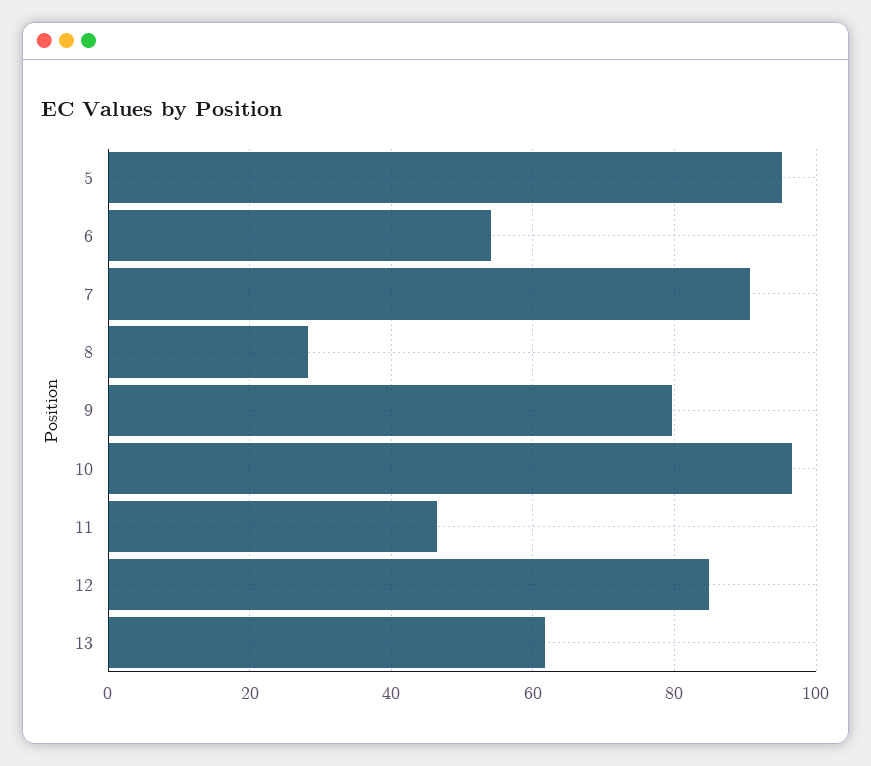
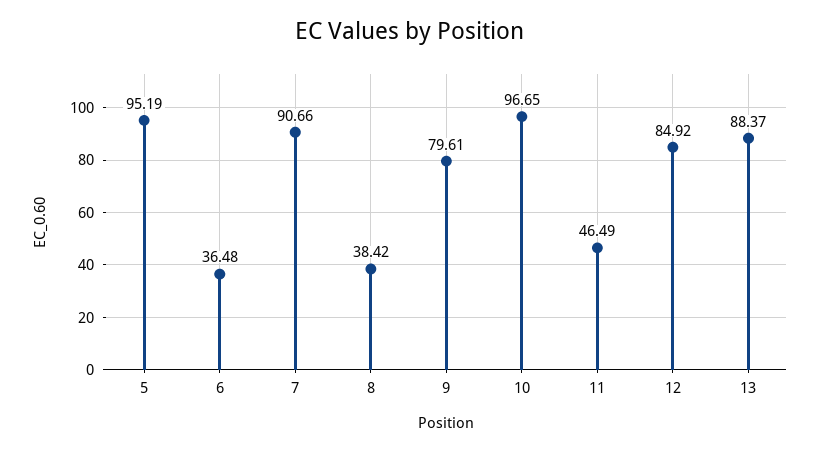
6: 54 -> 36.48
8: 28 -> 38.42
13: 62 -> 88.37

